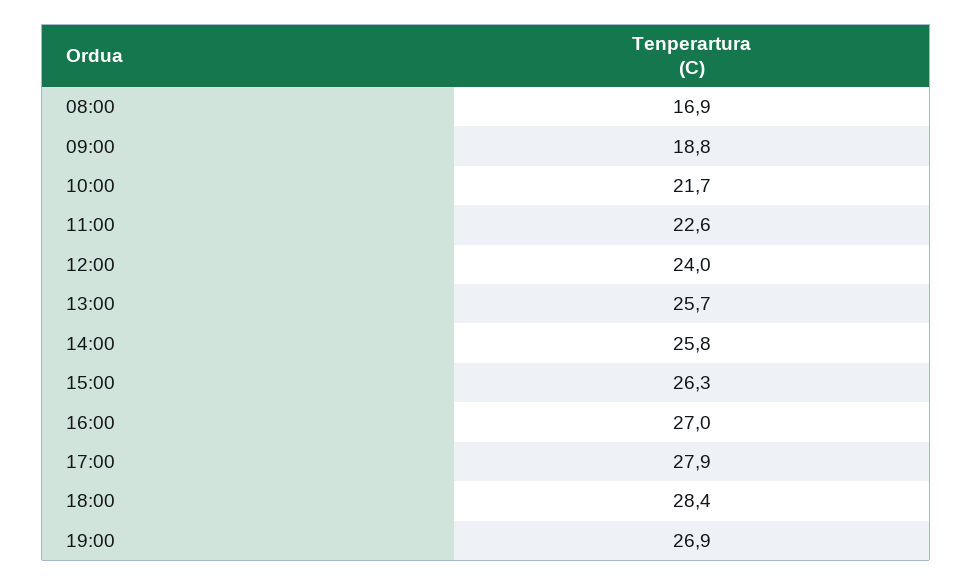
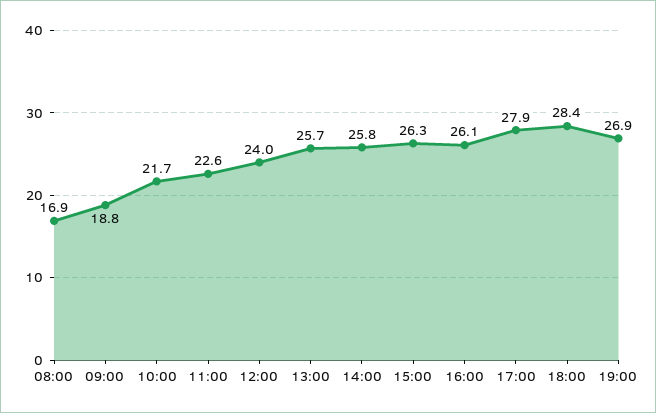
16:00: 27 -> 26.1

